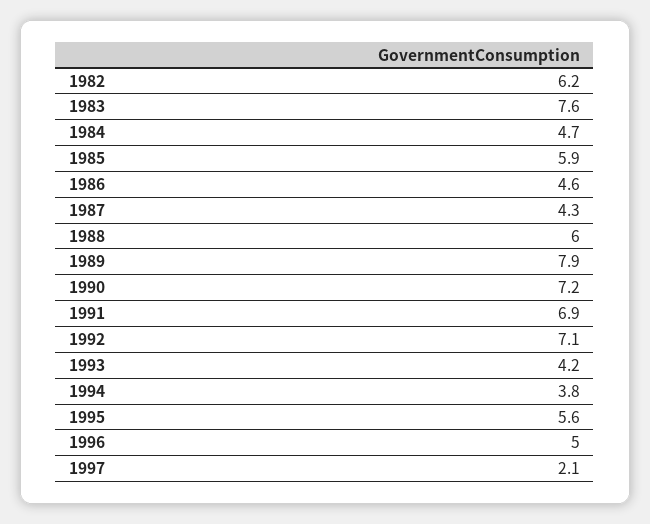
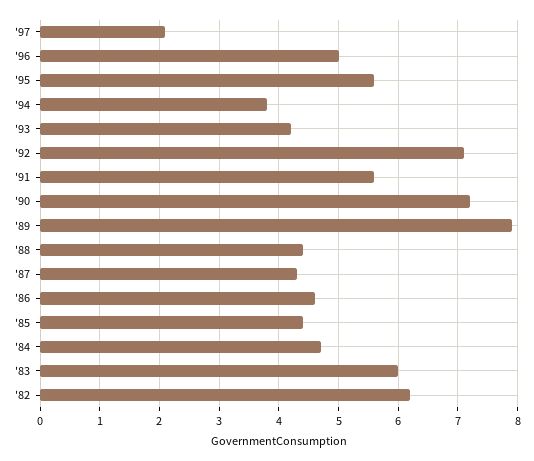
1983: 7.6 -> 6
1985: 5.9 -> 4.5
1988: 6 -> 4.5
1991: 6.9 -> 5.5

